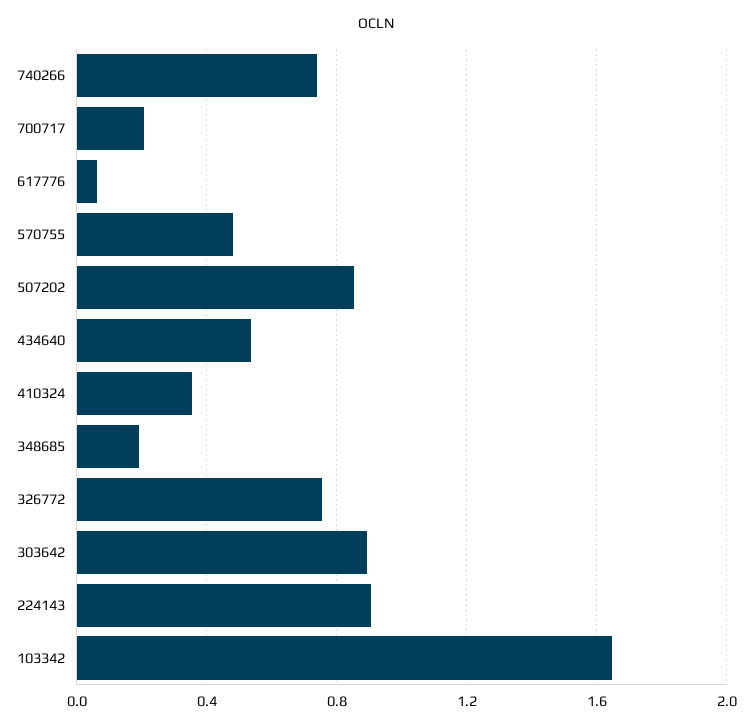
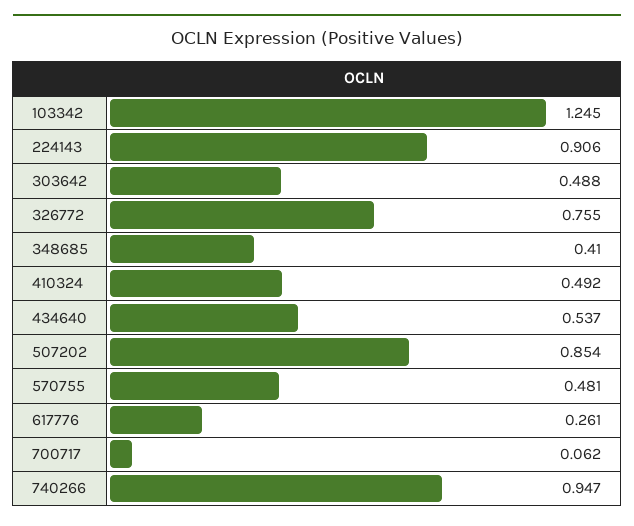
740266: 0.75 -> 0.947
700717: 0.2 -> 0.062
617776: 0.05 -> 0.261
410324: 0.35 -> 0.492
348685: 0.2 -> 0.41
303642: 0.9 -> 0.488
103342: 1.65 -> 1.245

